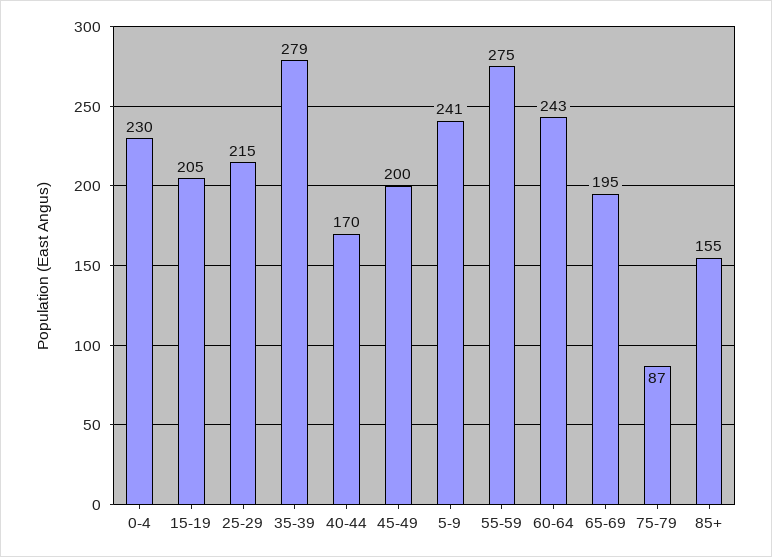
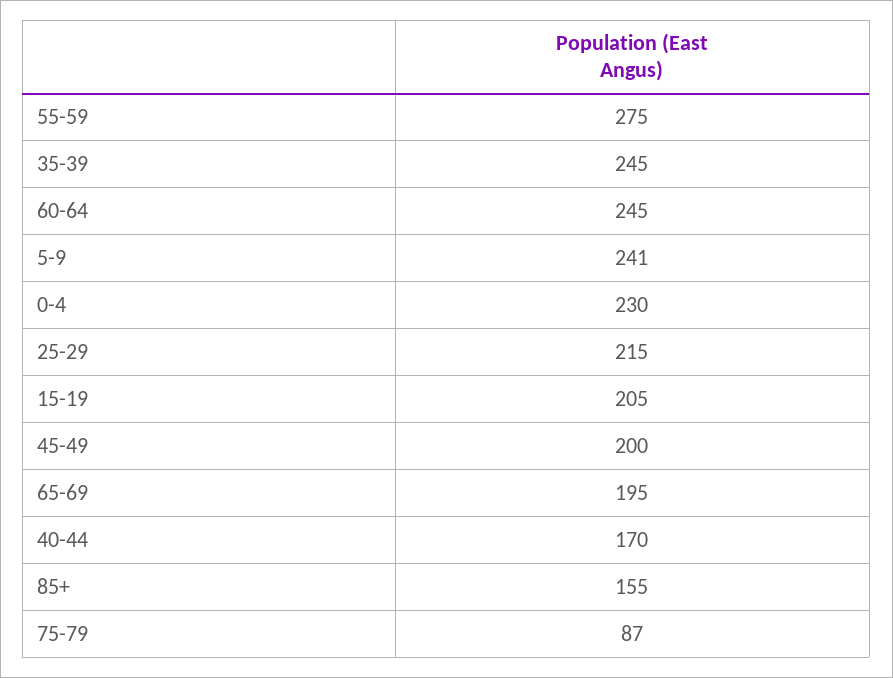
35-39: 279 -> 245
60-64: 243 -> 245

